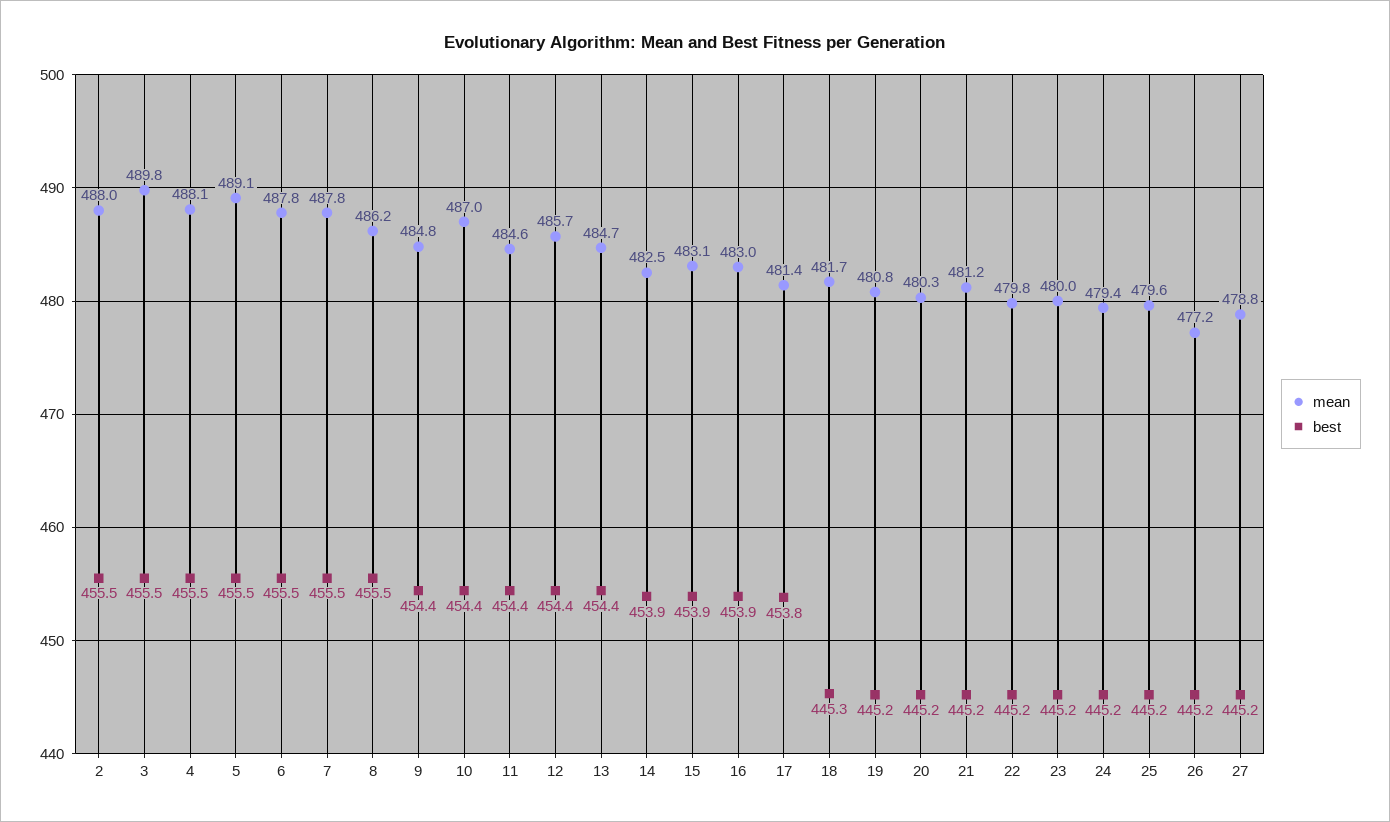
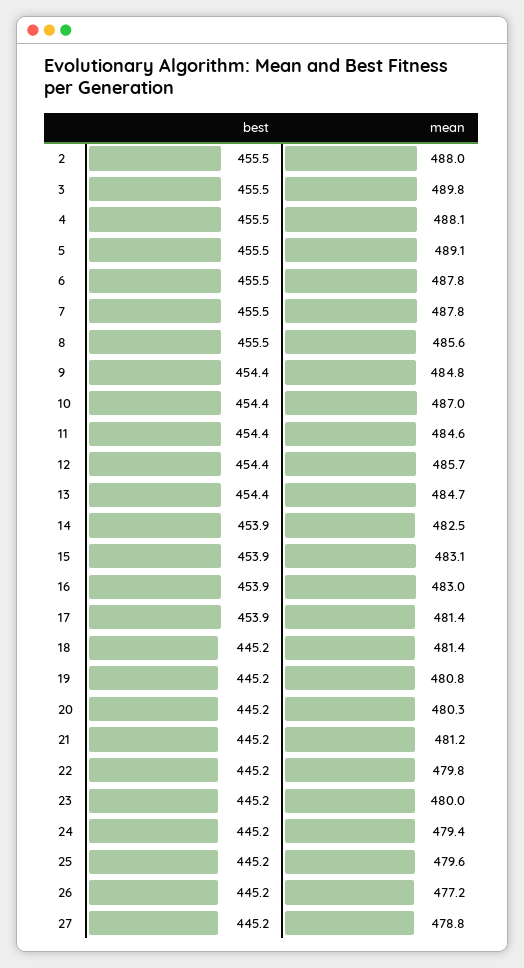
mean, 8: 486.2 -> 485.6
best, 17: 453.8 -> 453.9
mean, 18: 481.7 -> 481.4
best, 18: 445.3 -> 445.2

